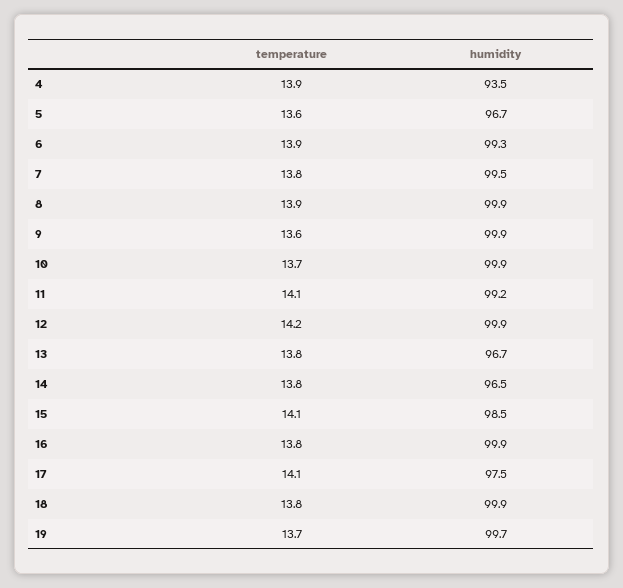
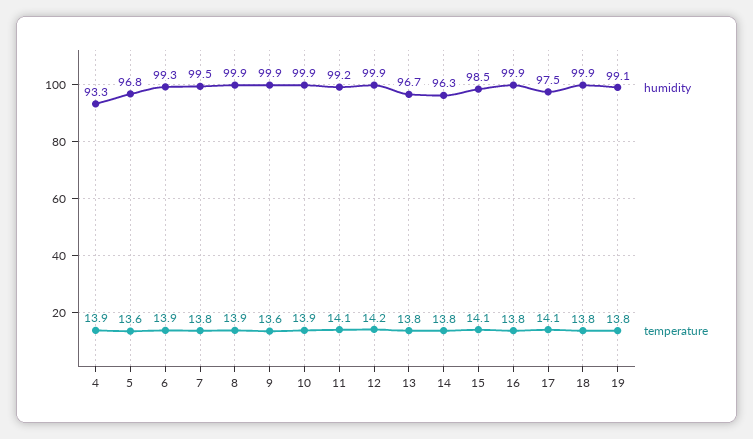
humidity, 4: 93.5 -> 93.3
humidity, 5: 96.7 -> 96.8
temperature, 10: 13.7 -> 13.9
humidity, 14: 96.5 -> 96.3
temperature, 19: 13.7 -> 13.8
humidity, 19: 99.7 -> 99.1

